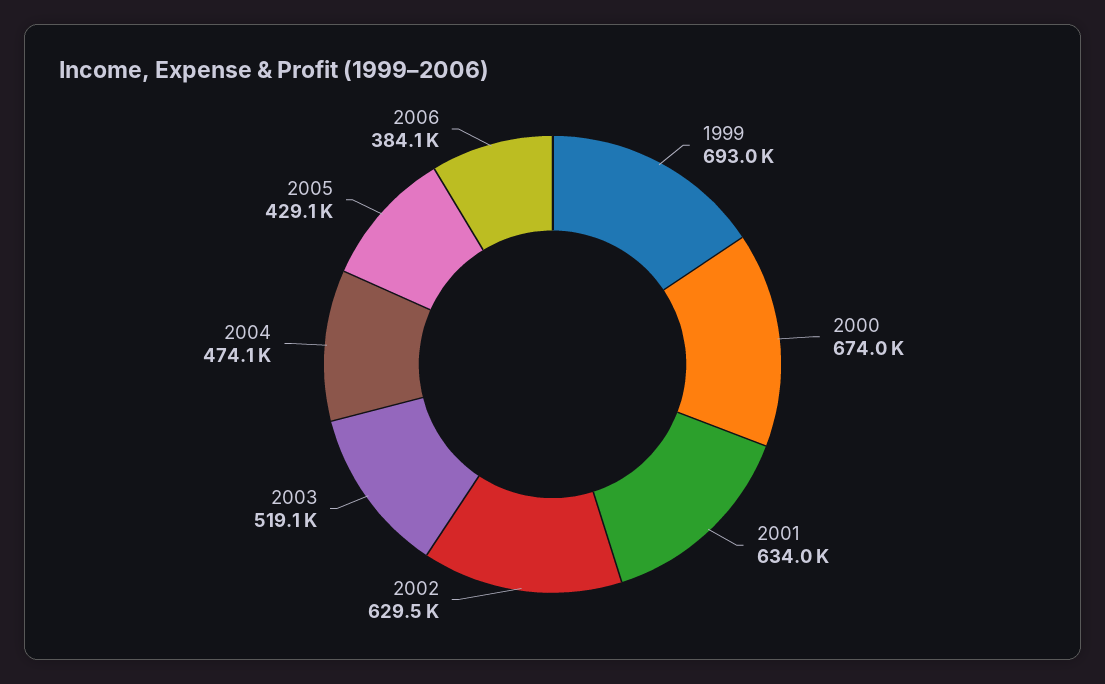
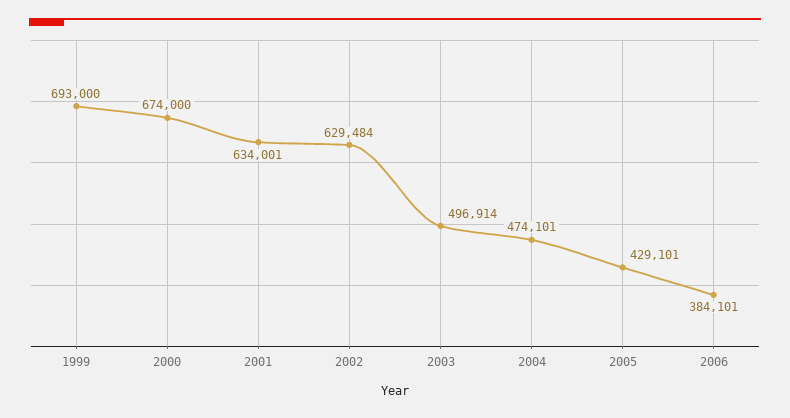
2003: 519100 -> 496914

